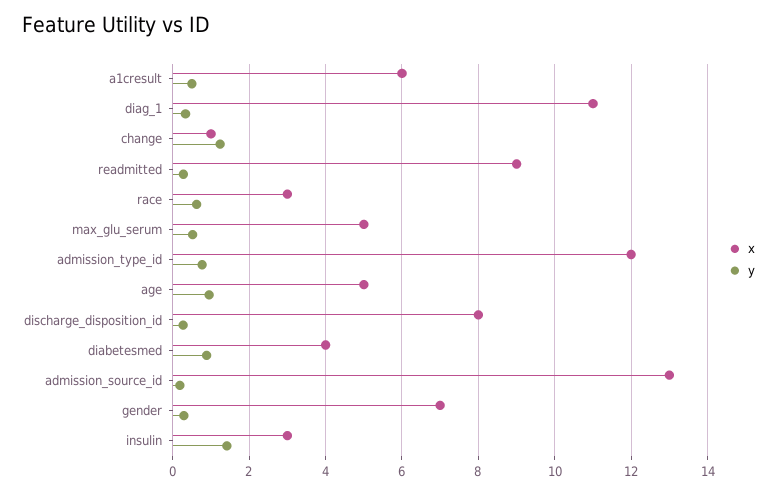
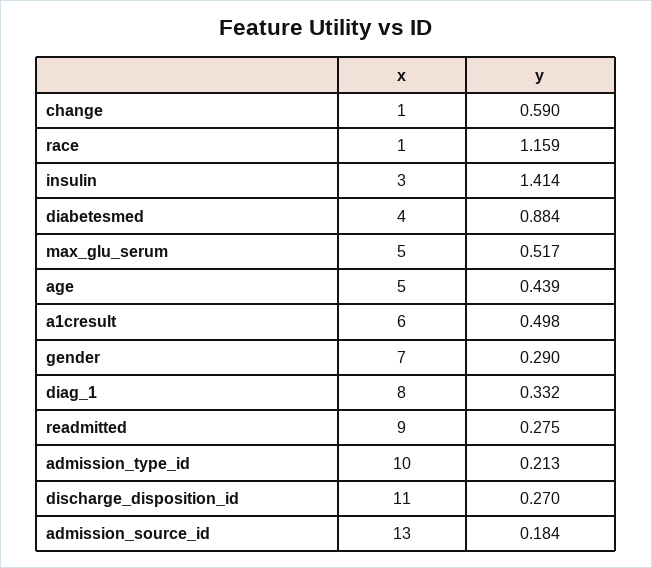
x, diag_1: 11 -> 8
y, change: 1.2 -> 0.59
x, race: 3 -> 1
y, race: 0.6 -> 1.159
x, admission_type_id: 12 -> 10
y, admission_type_id: 0.8 -> 0.213
y, age: 1 -> 0.439
x, discharge_disposition_id: 8 -> 11

